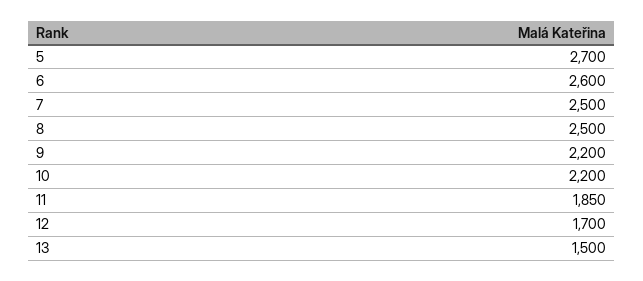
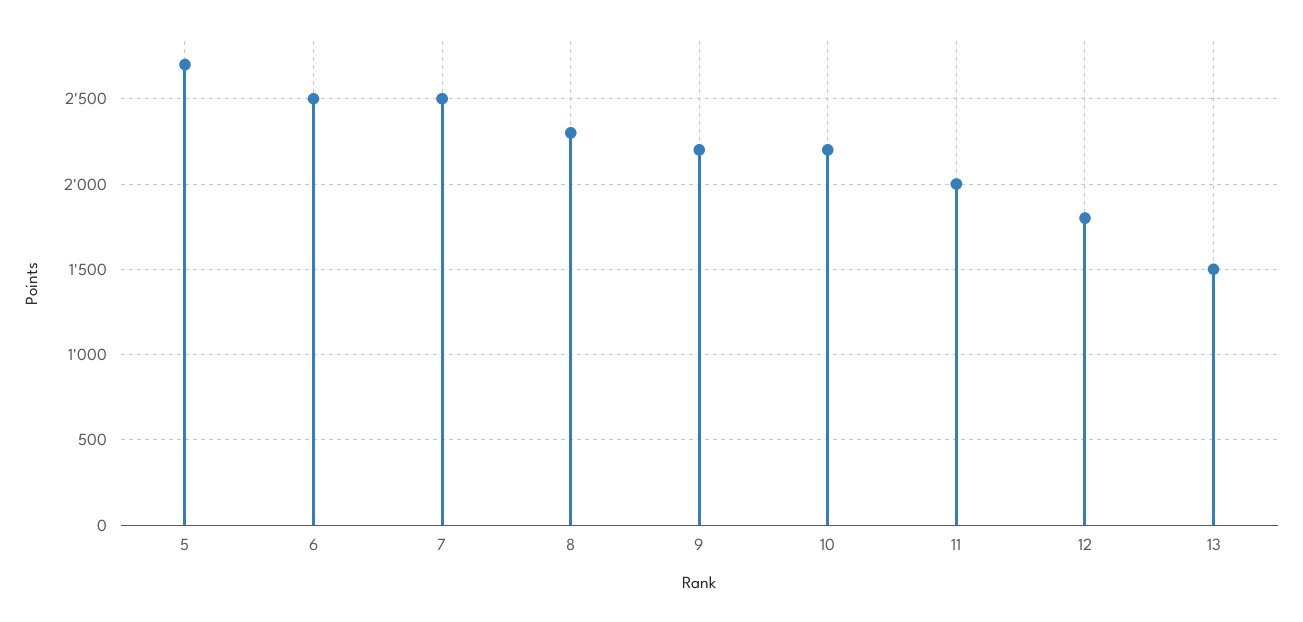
6: 2600 -> 2500
8: 2500 -> 2300
11: 1850 -> 2000
12: 1700 -> 1800

